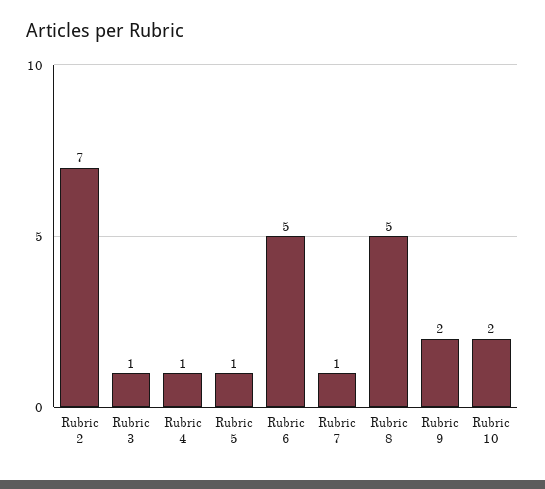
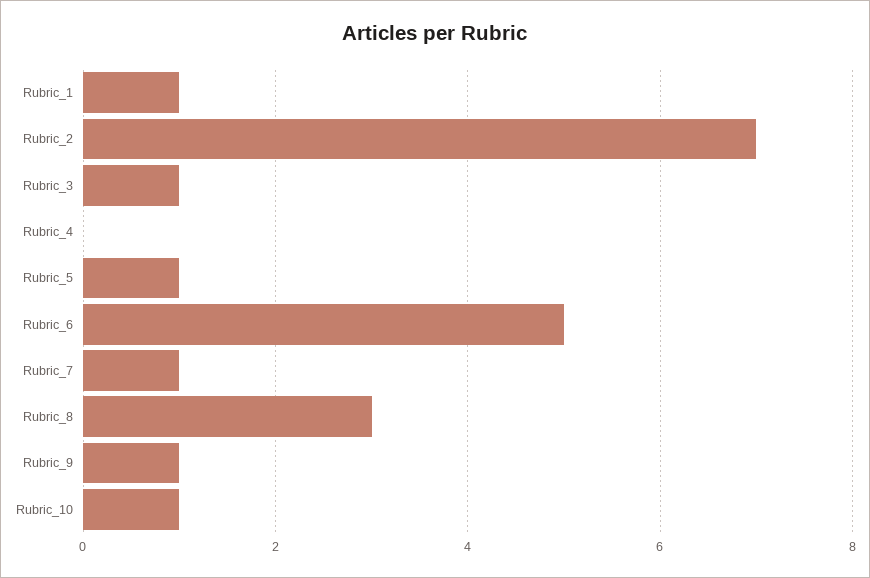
Rubric 4: 1 -> 0
Rubric 8: 5 -> 3
Rubric 9: 2 -> 1
Rubric 10: 2 -> 1
Rubric_1: none -> 1

